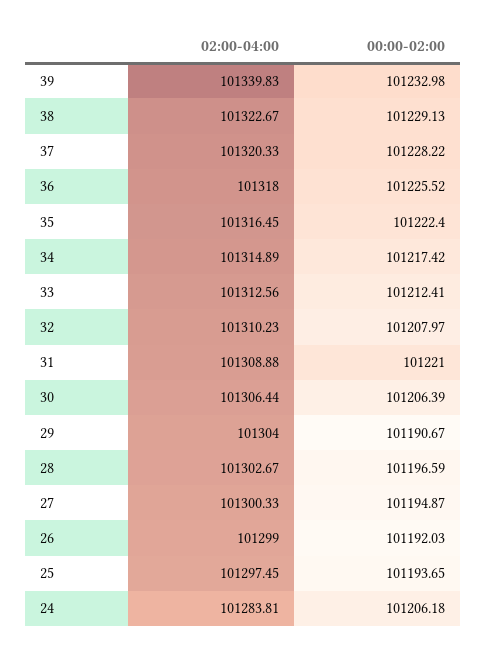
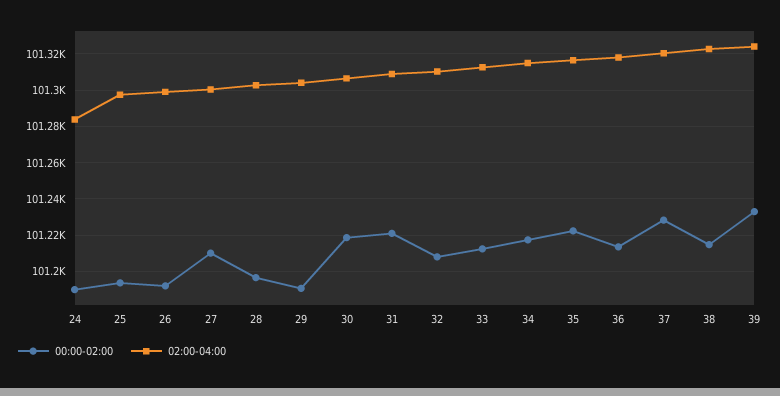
02:00-04:00, 39: 101339.83 -> 101325
00:00-02:00, 38: 101229.13 -> 101215
00:00-02:00, 36: 101225.52 -> 101215
00:00-02:00, 30: 101206.39 -> 101220
00:00-02:00, 27: 101194.87 -> 101210
00:00-02:00, 24: 101206.18 -> 101190

